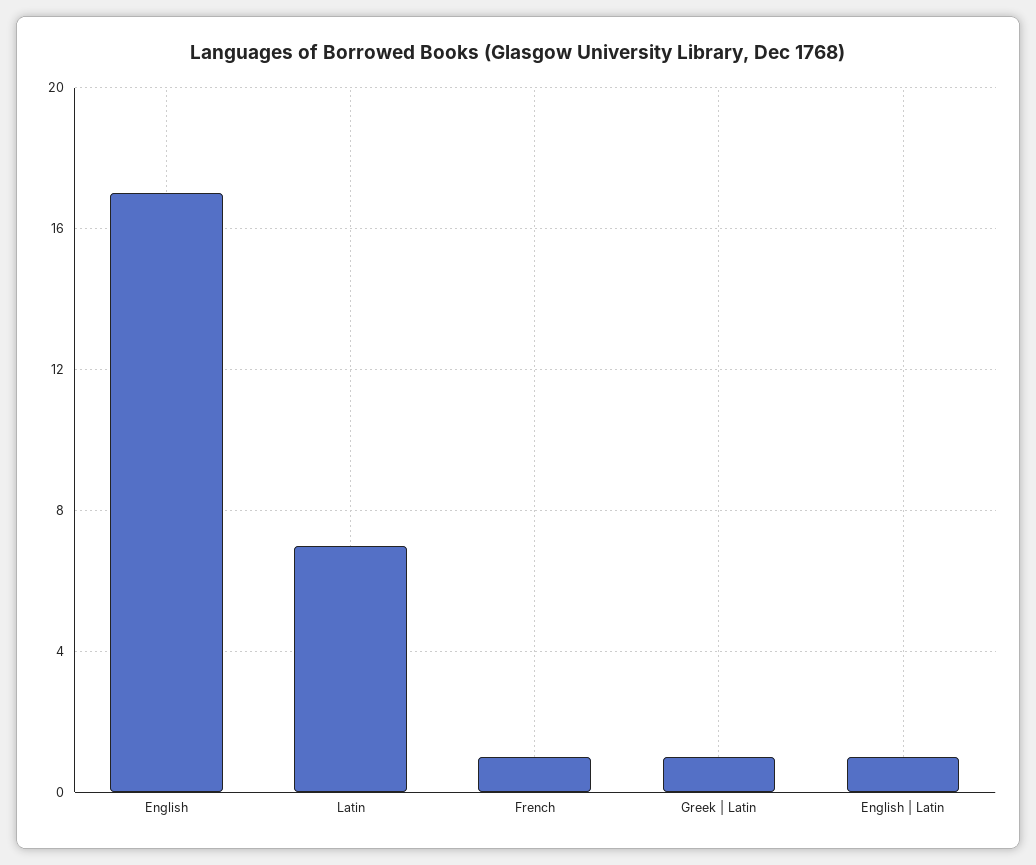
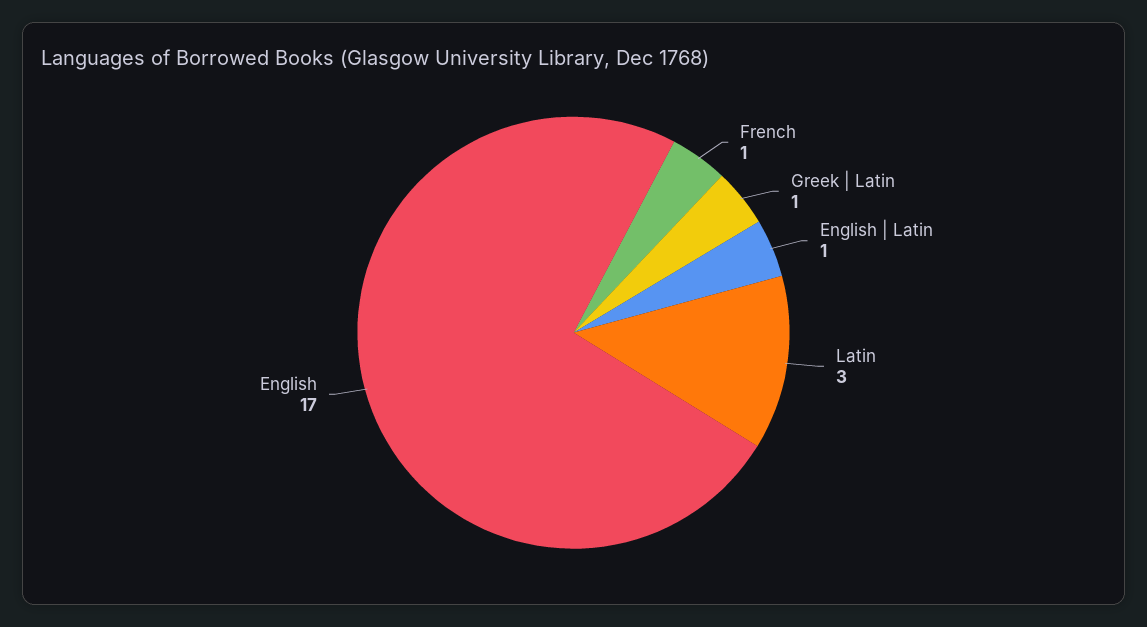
Latin: 7 -> 3

